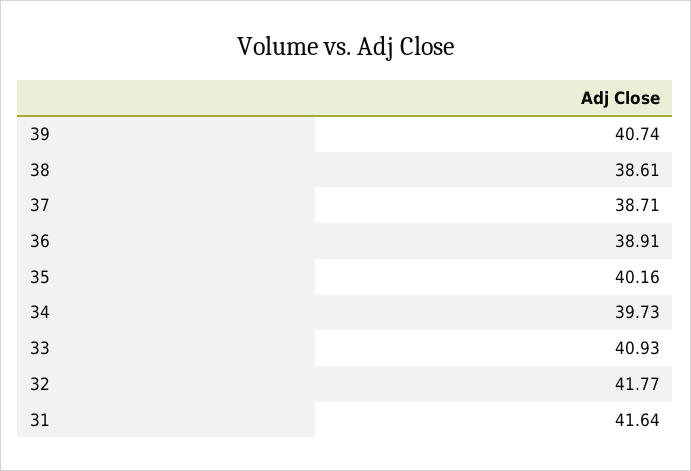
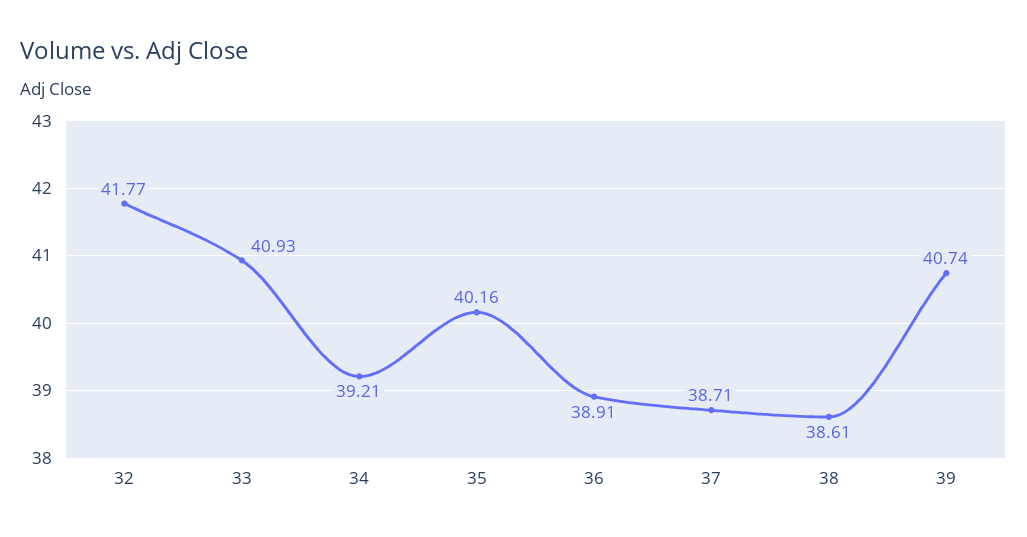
34: 39.73 -> 39.21
31: 41.64 -> none

